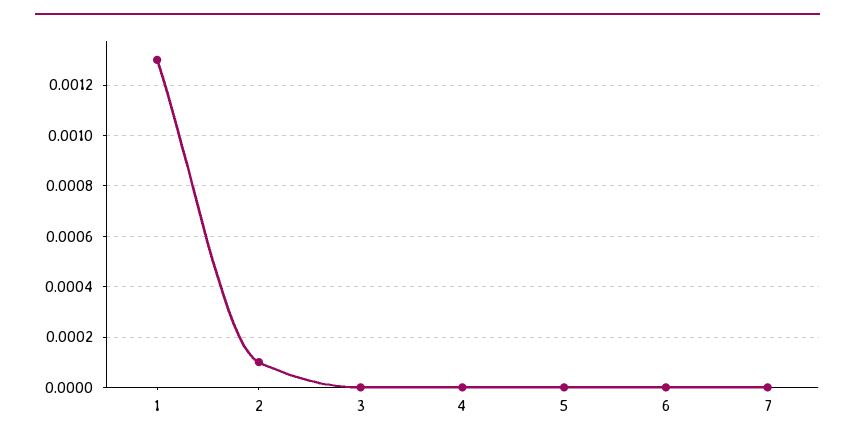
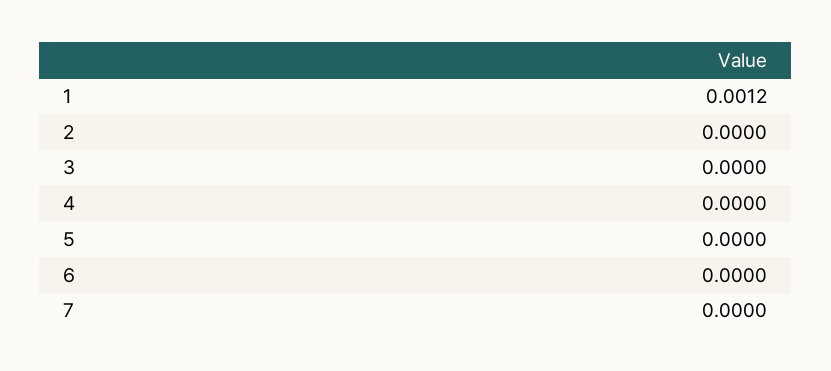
1: 0.0013 -> 0.0012
2: 0.0001 -> 0

